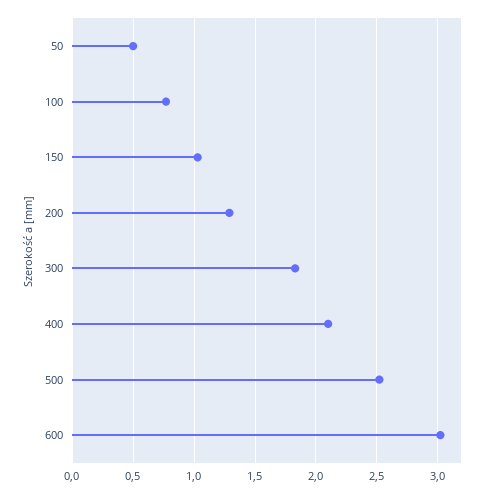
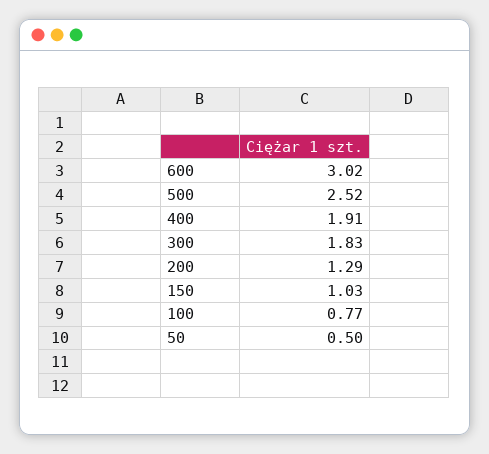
400: 2.1 -> 1.91

